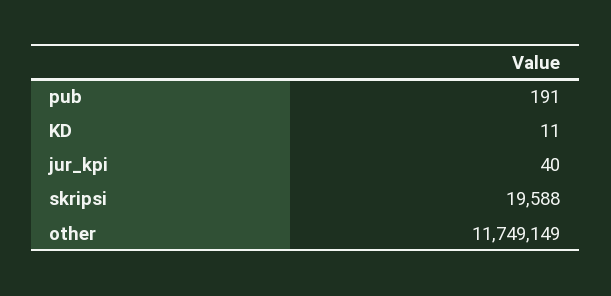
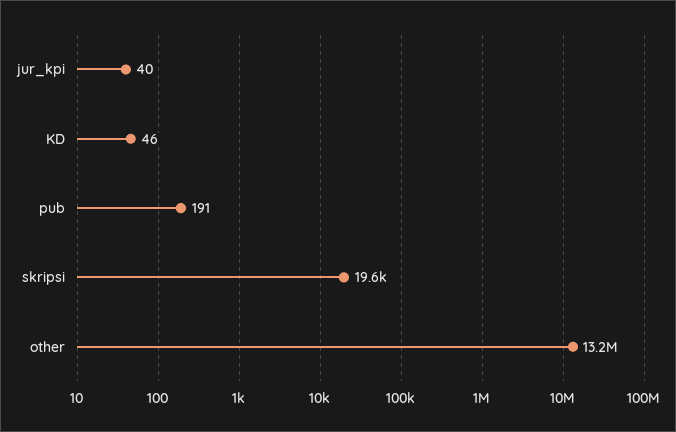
KD: 11 -> 46
other: 11749149 -> 13200000

